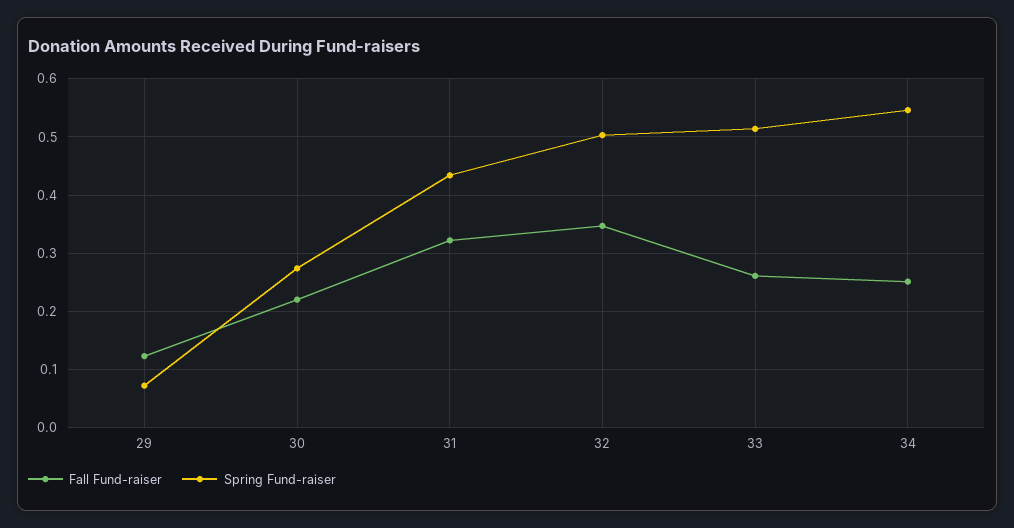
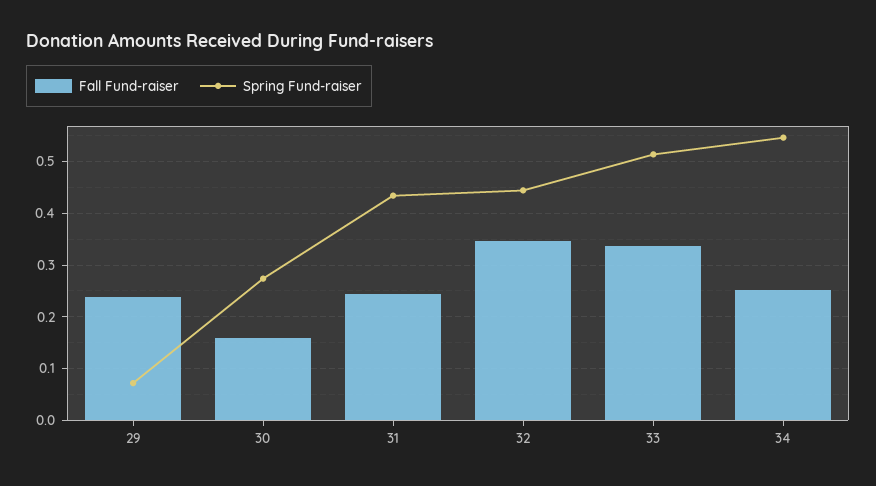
Fall Fund-raiser, 29: 0.12 -> 0.24
Fall Fund-raiser, 30: 0.22 -> 0.16
Fall Fund-raiser, 31: 0.32 -> 0.24
Spring Fund-raiser, 32: 0.5 -> 0.44
Fall Fund-raiser, 33: 0.26 -> 0.34

